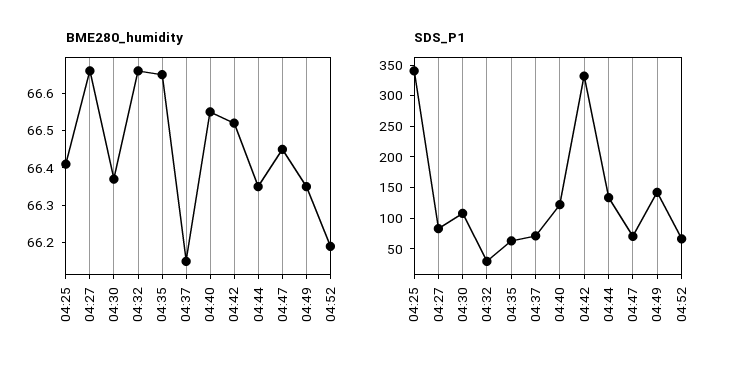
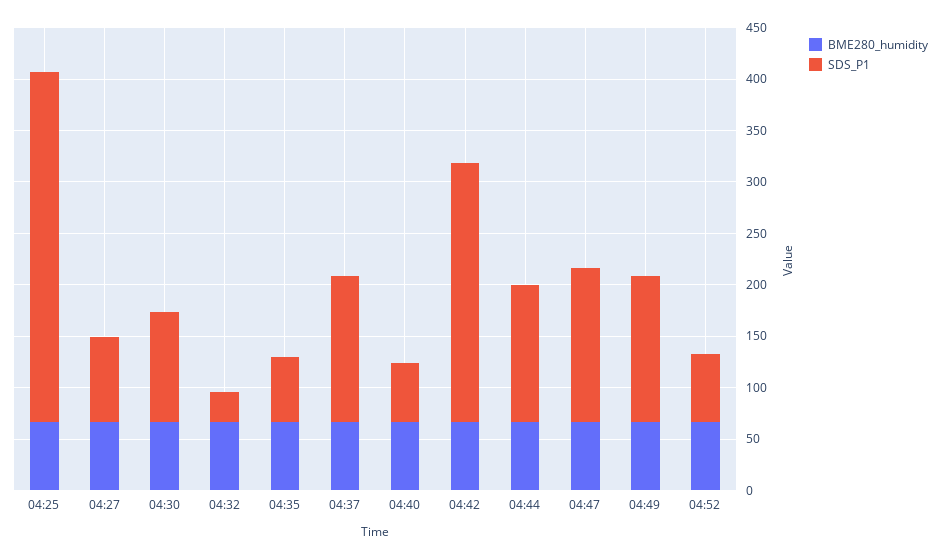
SDS_P1, 04:37: 75 -> 140
SDS_P1, 04:40: 125 -> 60
SDS_P1, 04:42: 325 -> 250
SDS_P1, 04:47: 75 -> 150

